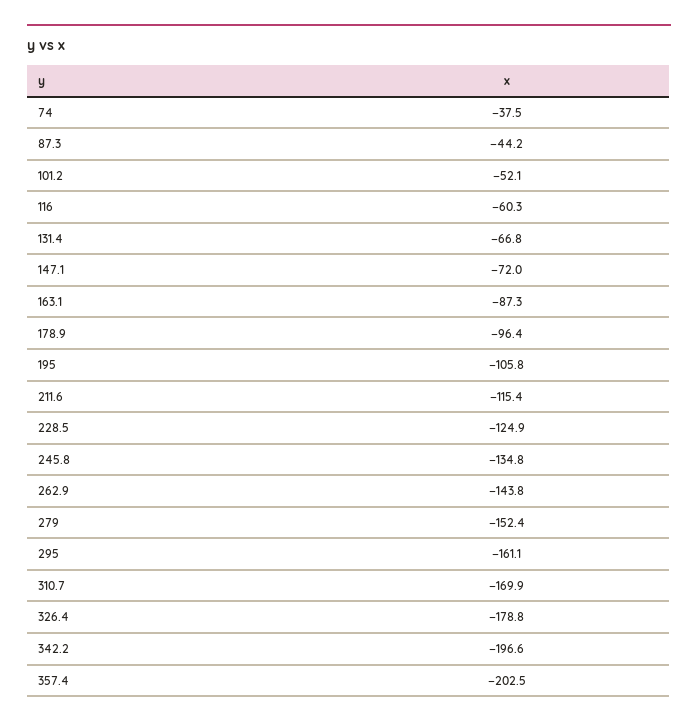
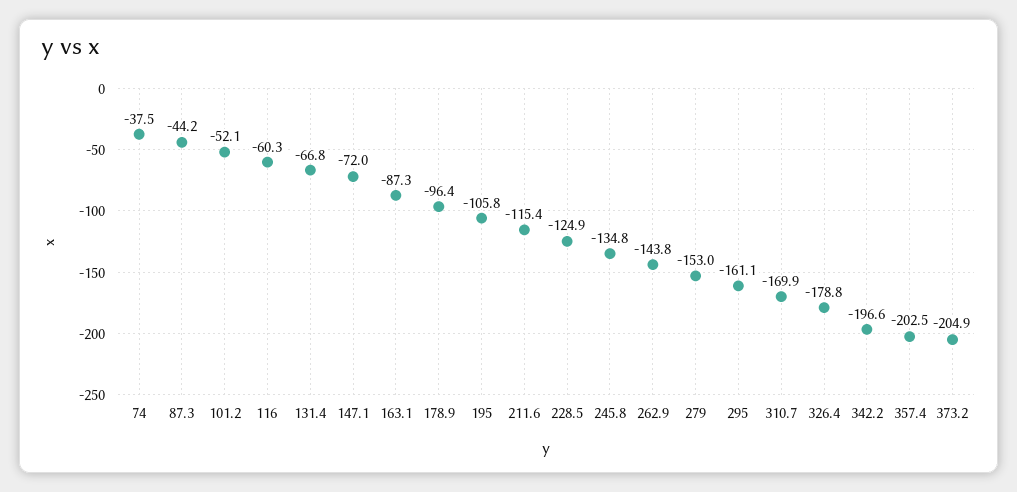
279: -152.4 -> -153
373.2: none -> -204.9

